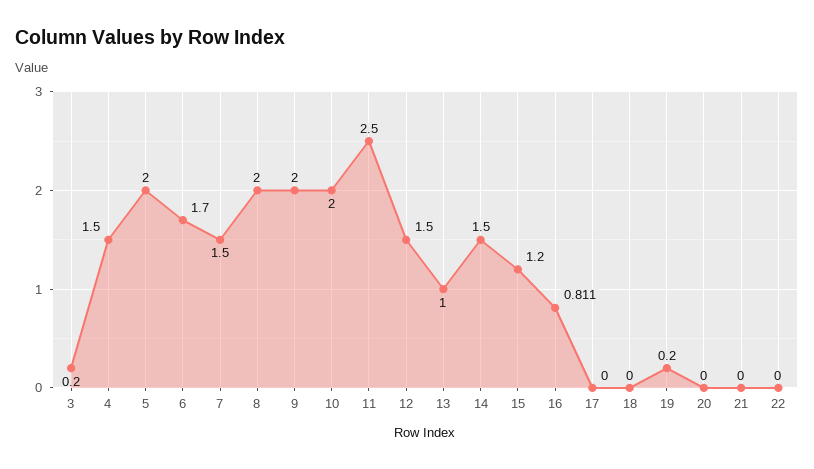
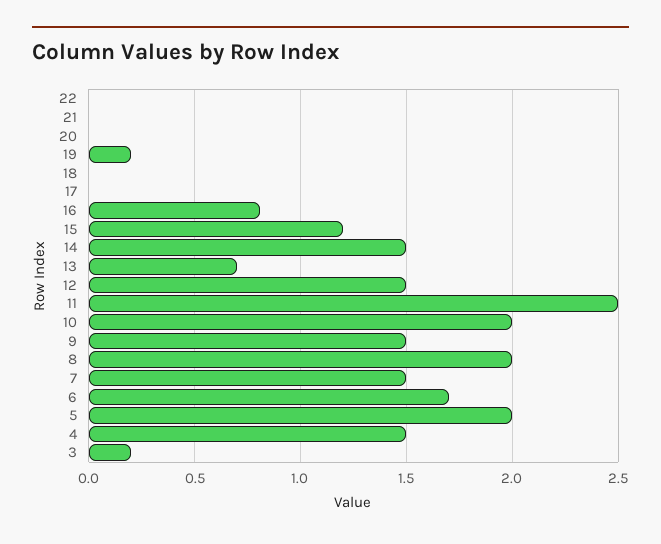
9: 2 -> 1.5
13: 1 -> 0.7

